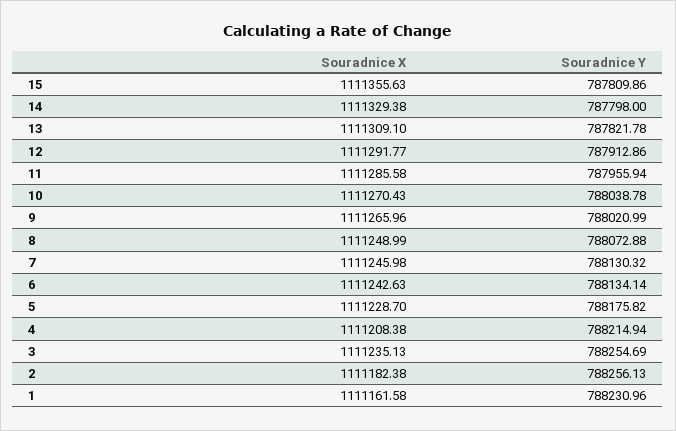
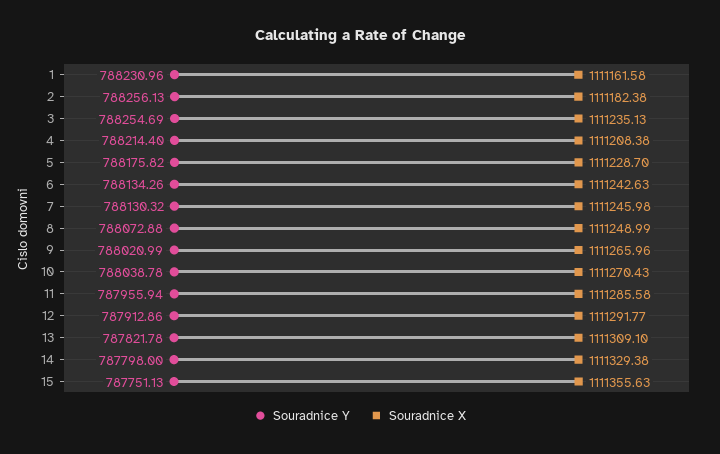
Souradnice Y, 15: 787809.86 -> 787751.13
Souradnice Y, 6: 788134.14 -> 788134.26
Souradnice Y, 4: 788214.94 -> 788214.4

